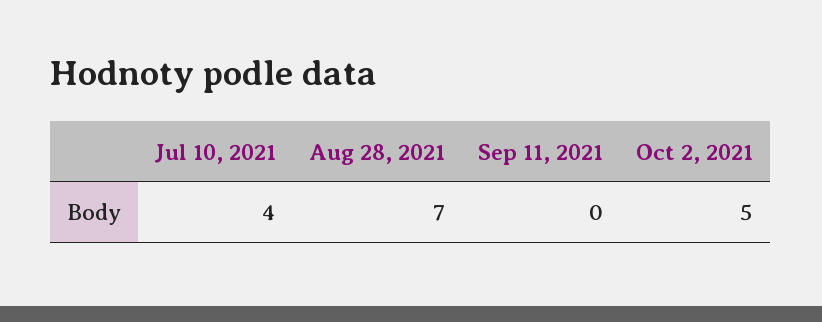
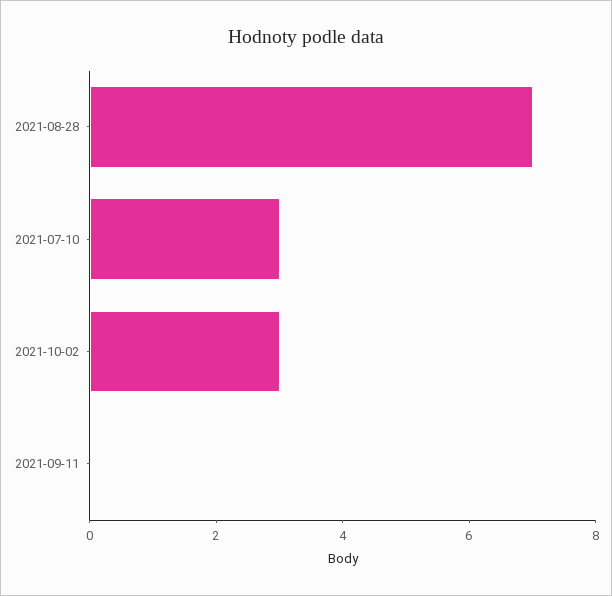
Jul 10, 2021: 4 -> 3
Oct 2, 2021: 5 -> 3

